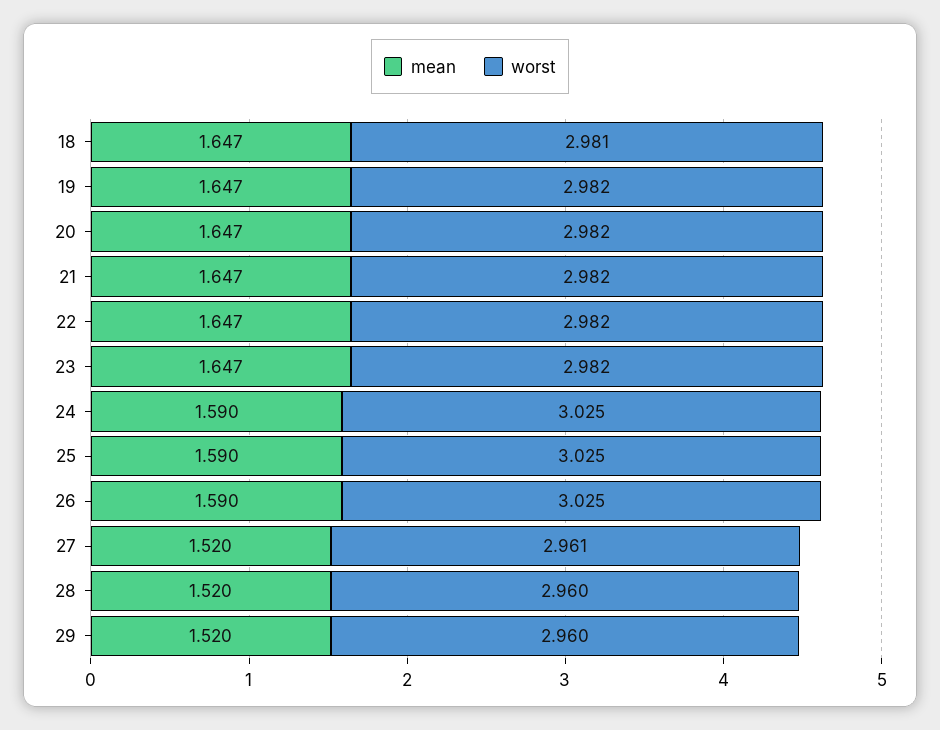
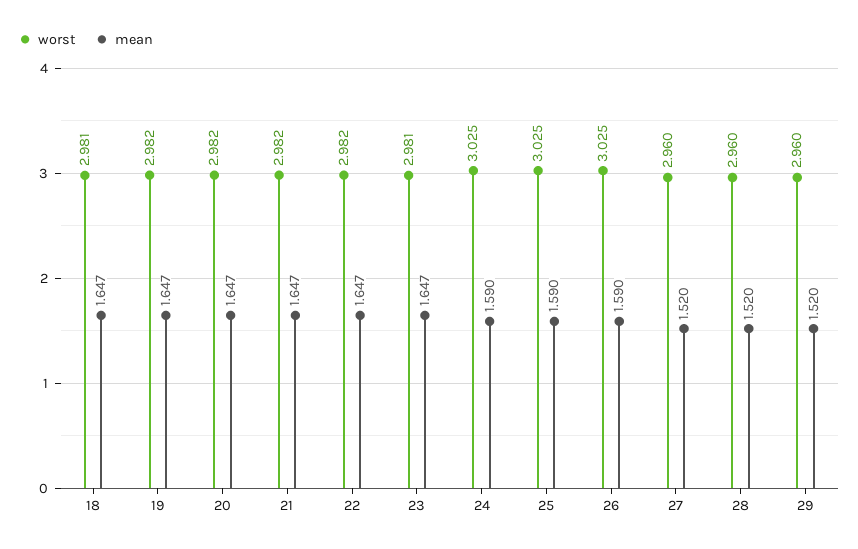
worst, 23: 2.982 -> 2.981
worst, 27: 2.961 -> 2.96

